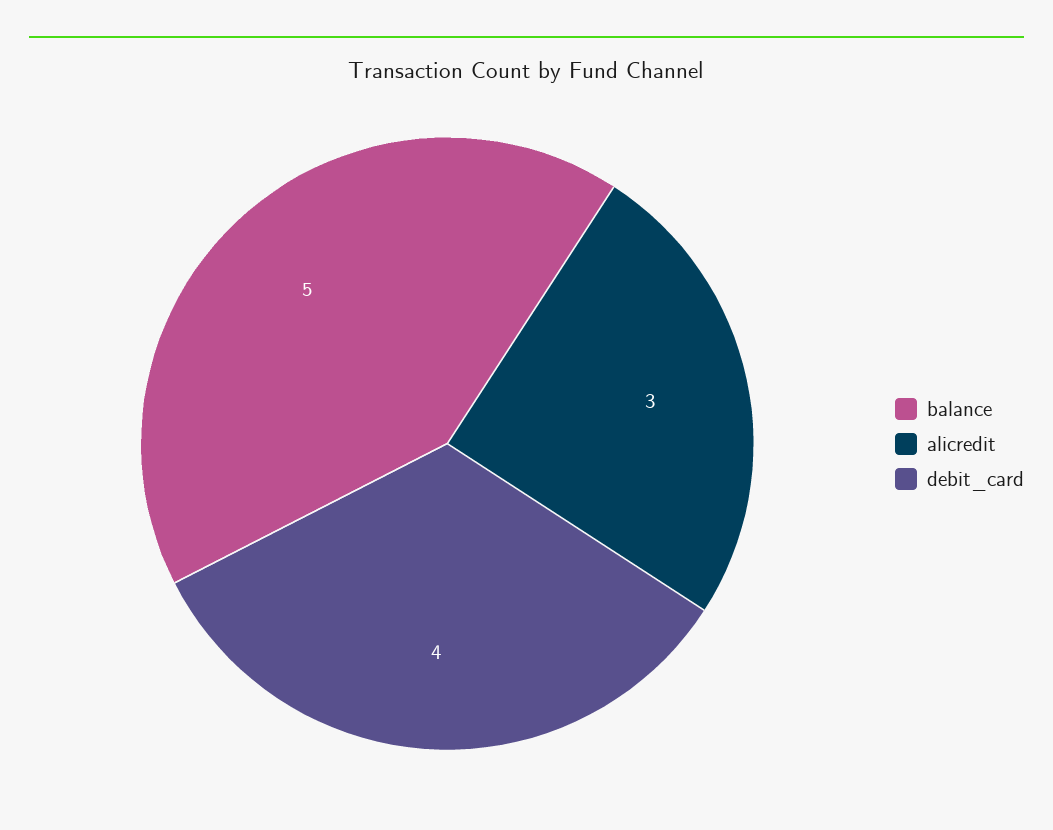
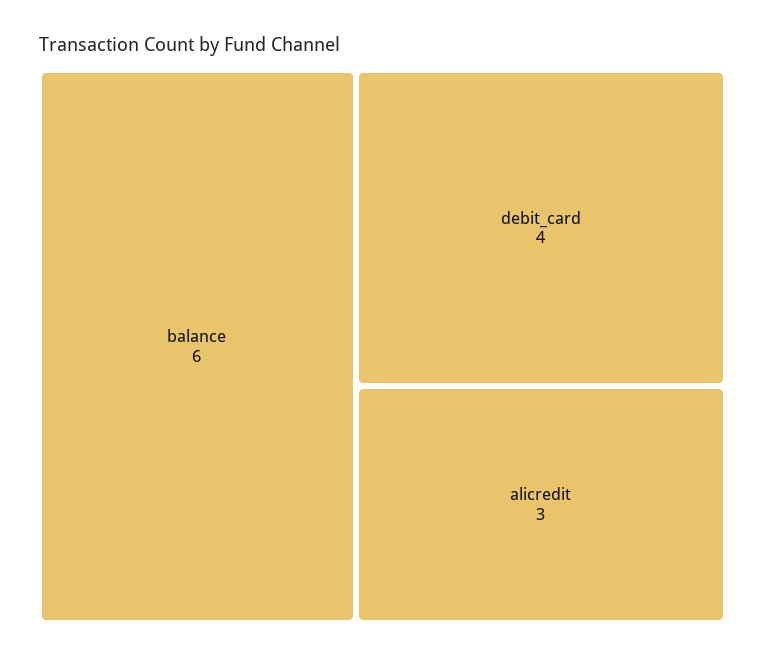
balance: 5 -> 6

